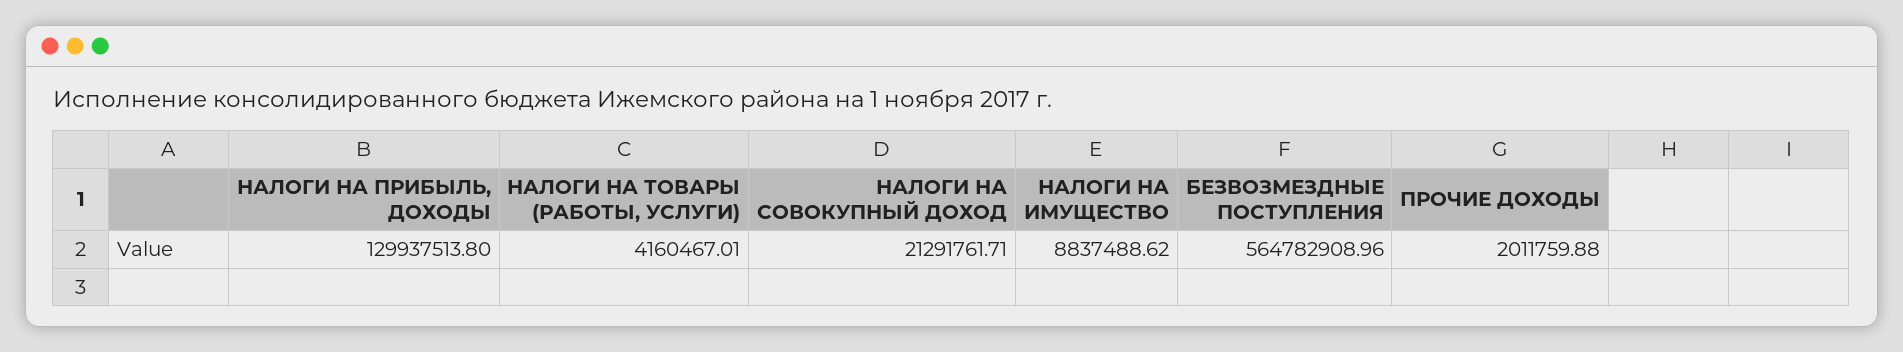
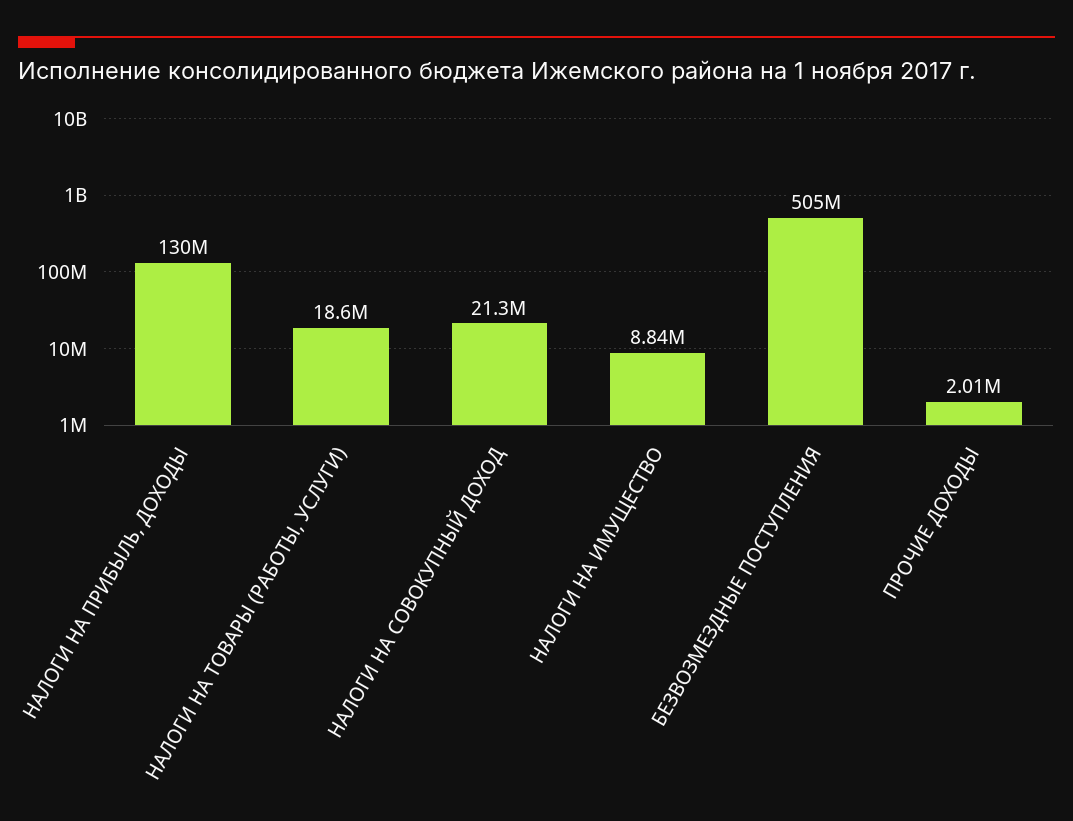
НАЛОГИ НА ТОВАРЫ (РАБОТЫ, УСЛУГИ): 4160467.01 -> 18600000
БЕЗВОЗМЕЗДНЫЕ ПОСТУПЛЕНИЯ: 564782908.96 -> 505000000

